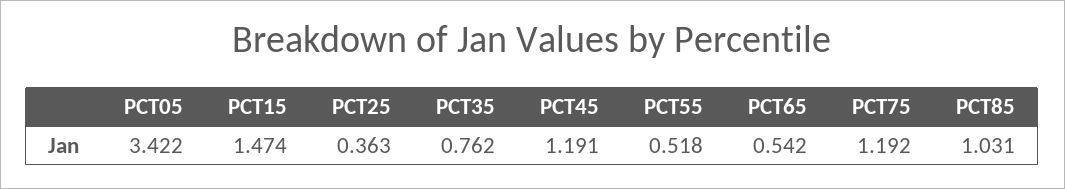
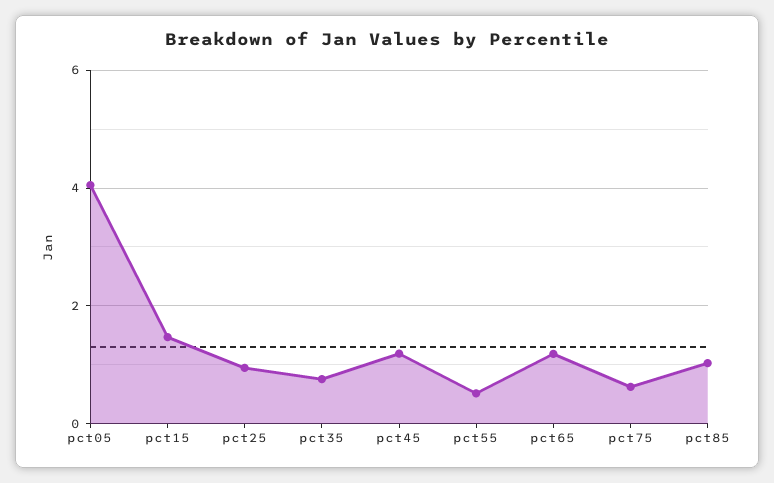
PCT05: 3.422 -> 4
PCT25: 0.363 -> 1
PCT65: 0.542 -> 1.2
PCT75: 1.192 -> 0.6

